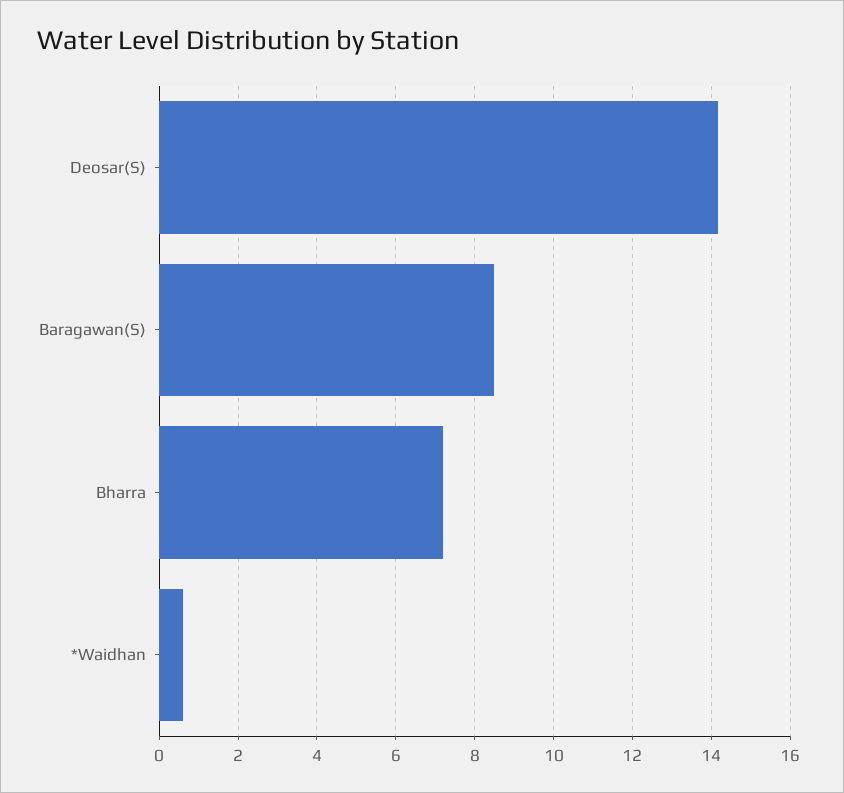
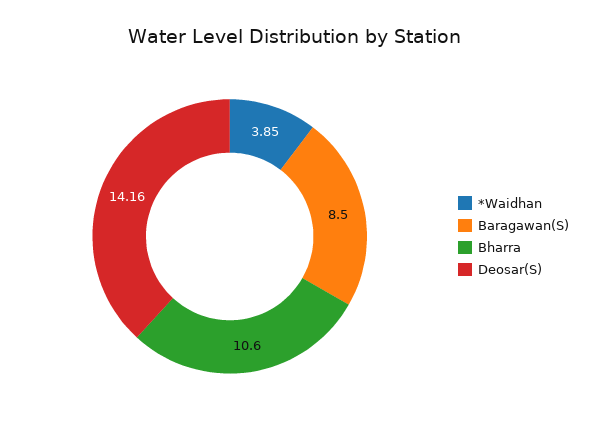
Bharra: 7.2 -> 10.6
*Waidhan: 0.6 -> 3.85

